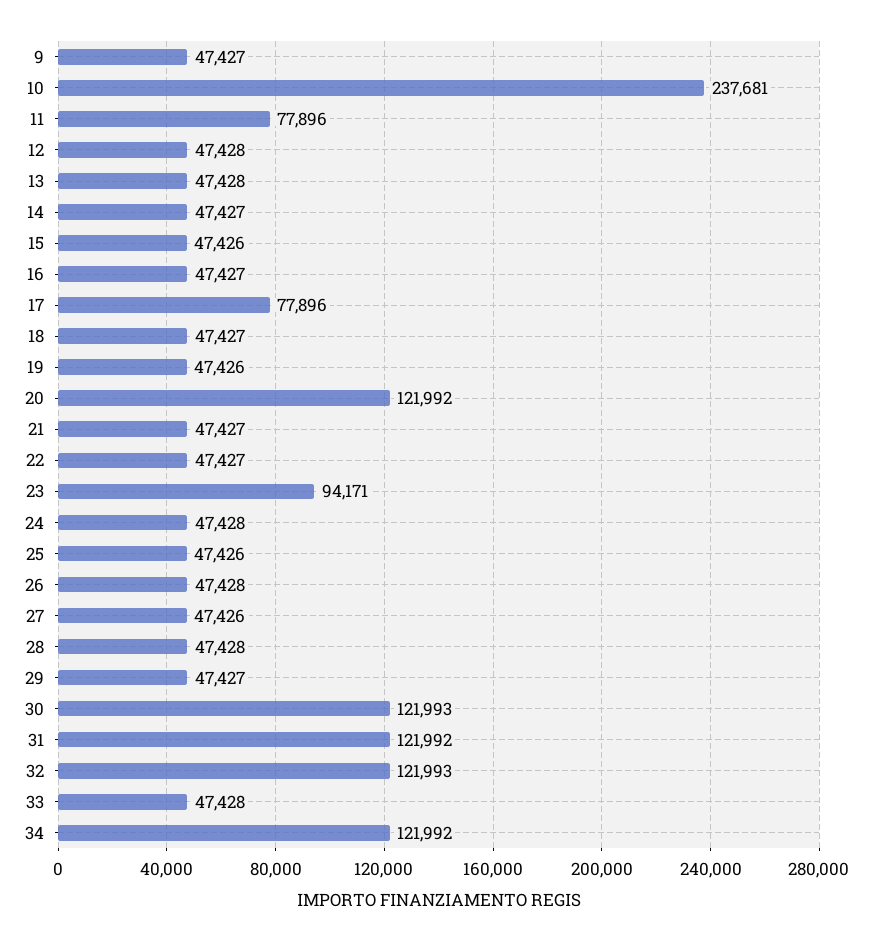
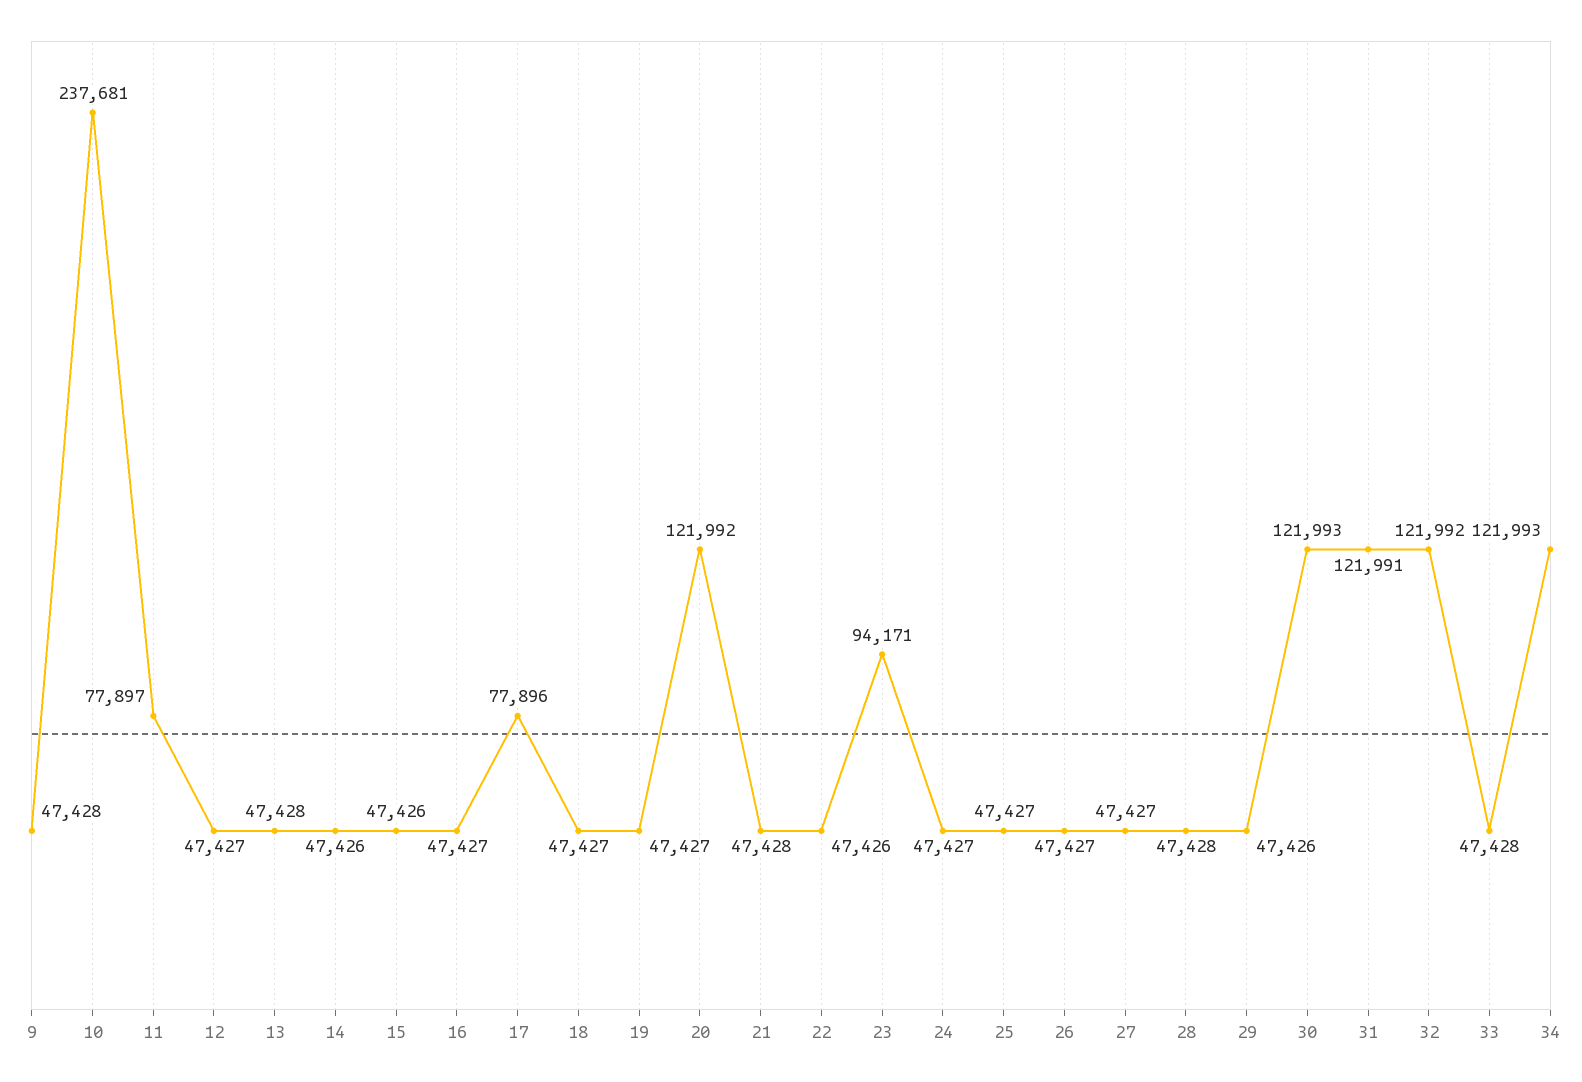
9: 47427 -> 47428
11: 77896 -> 77897
12: 47428 -> 47427
14: 47427 -> 47426
19: 47426 -> 47427
21: 47427 -> 47428
22: 47427 -> 47426
24: 47428 -> 47427
25: 47426 -> 47427
26: 47428 -> 47427
27: 47426 -> 47427
29: 47427 -> 47426
31: 121992 -> 121991
32: 121993 -> 121992
34: 121992 -> 121993

